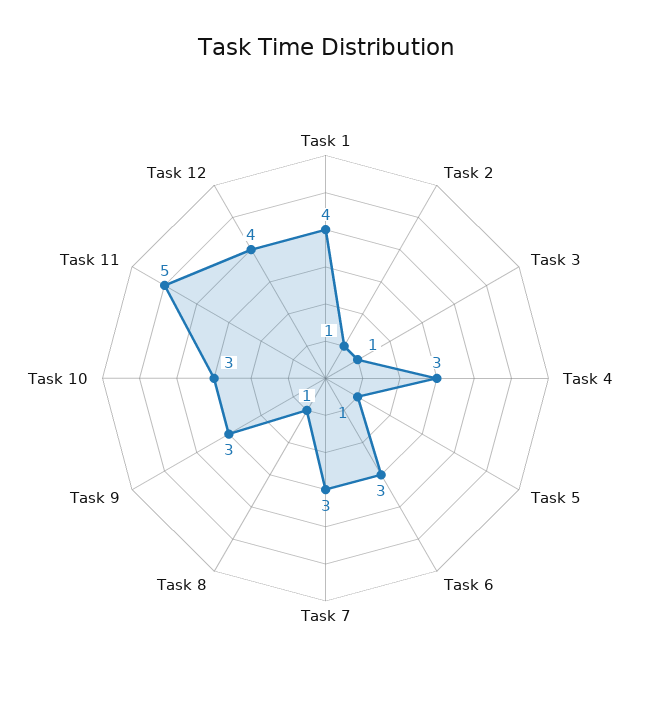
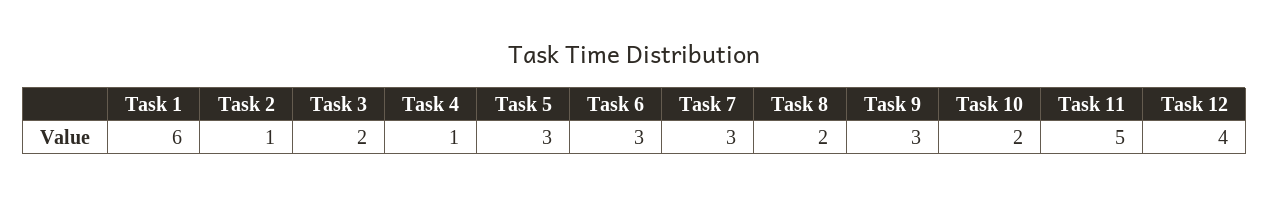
Task 1: 4 -> 6
Task 3: 1 -> 2
Task 4: 3 -> 1
Task 5: 1 -> 3
Task 8: 1 -> 2
Task 10: 3 -> 2

